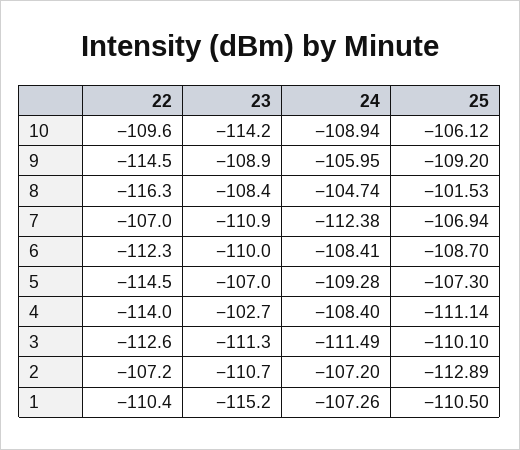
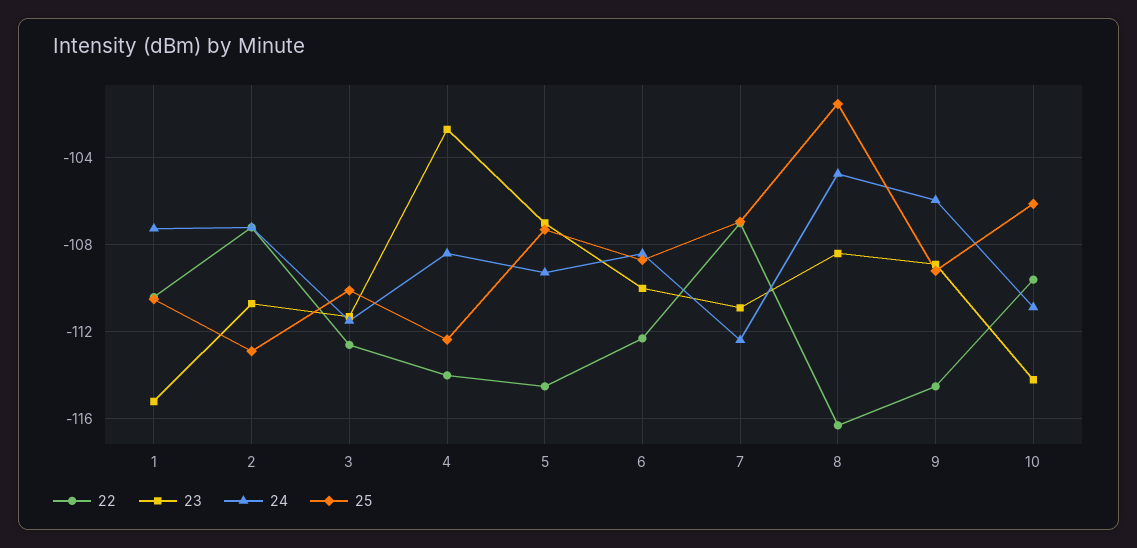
24, 10: -108.94 -> -111
25, 4: -111.14 -> -112.5

